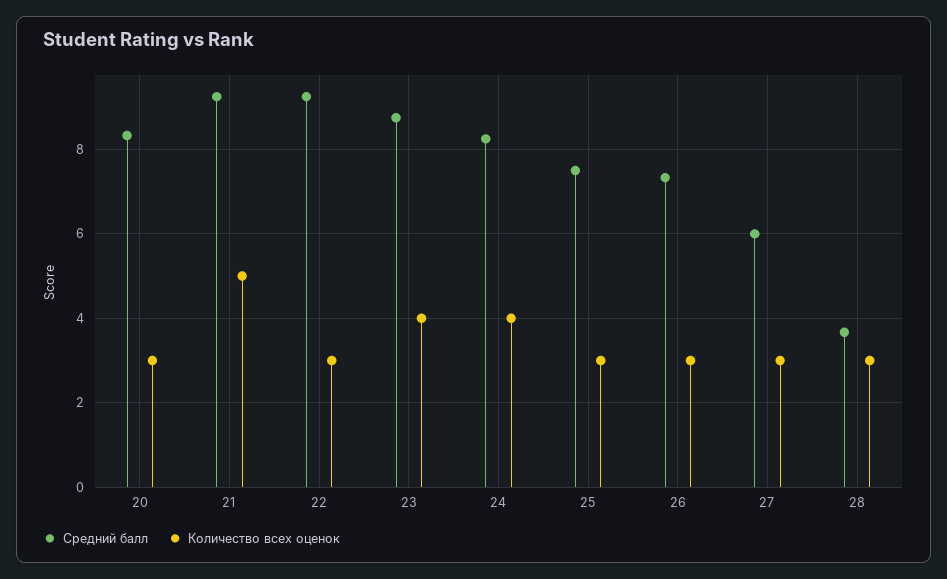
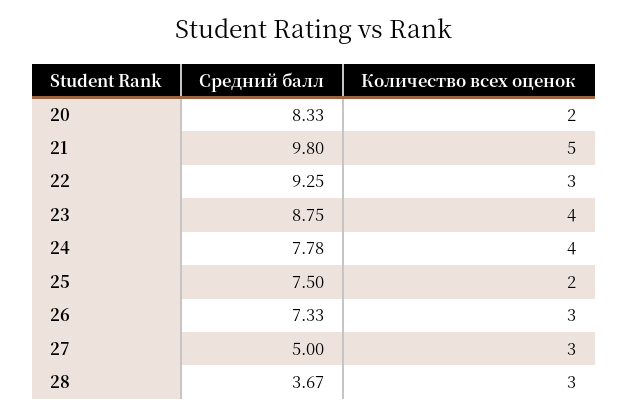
Количество всех оценок, 20: 3 -> 2
Средний балл, 21: 9.2 -> 9.8
Средний балл, 24: 8.2 -> 7.78
Количество всех оценок, 25: 3 -> 2
Средний балл, 27: 6 -> 5

